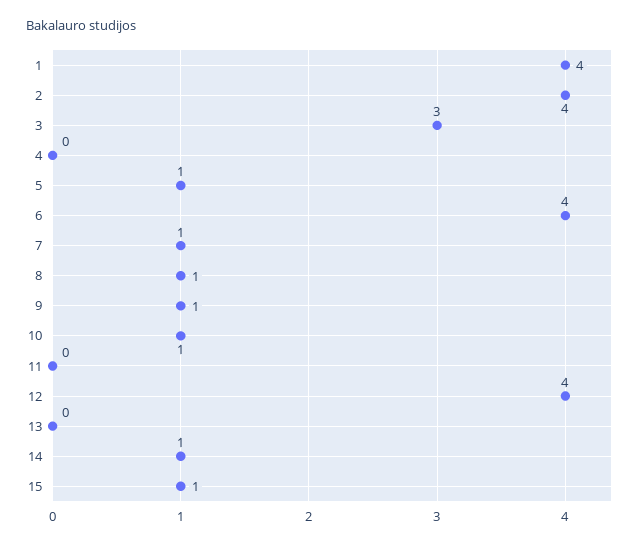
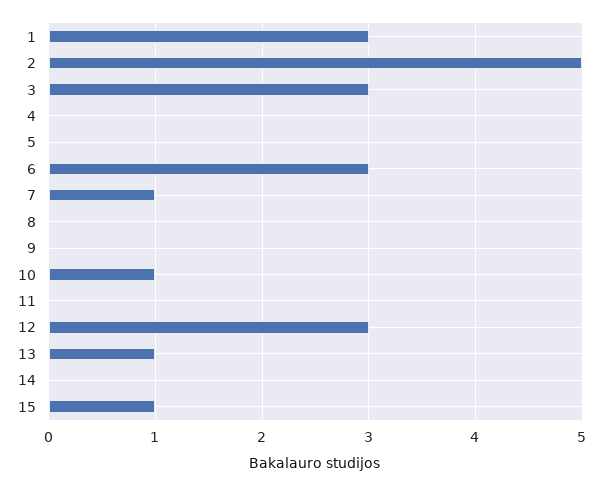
1: 4 -> 3
2: 4 -> 5
5: 1 -> 0
6: 4 -> 3
8: 1 -> 0
9: 1 -> 0
12: 4 -> 3
13: 0 -> 1
14: 1 -> 0

